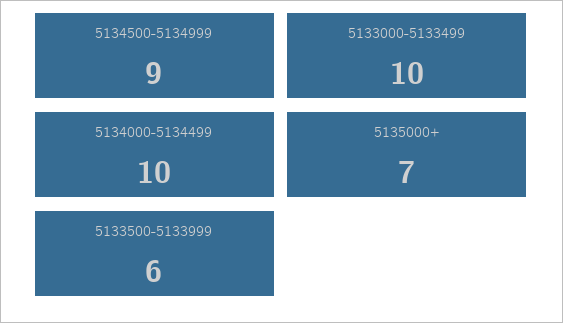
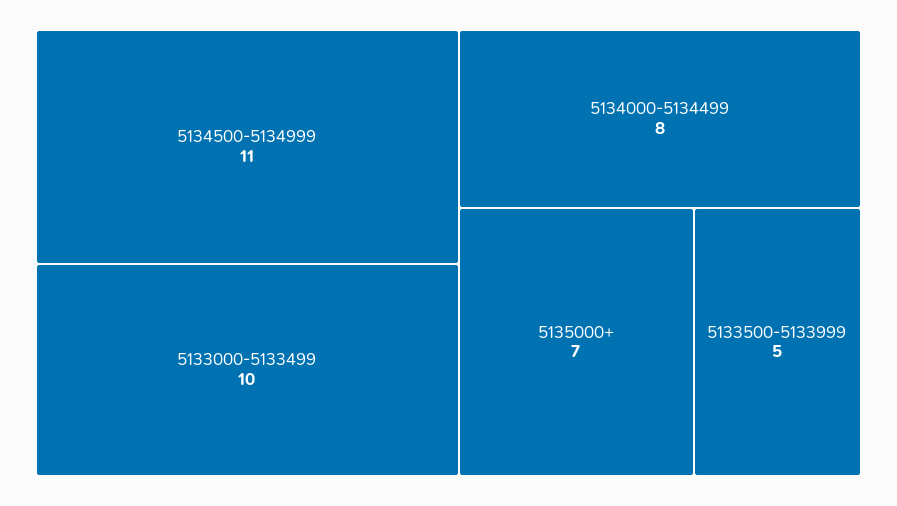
5134500-5134999: 9 -> 11
5134000-5134499: 10 -> 8
5133500-5133999: 6 -> 5

